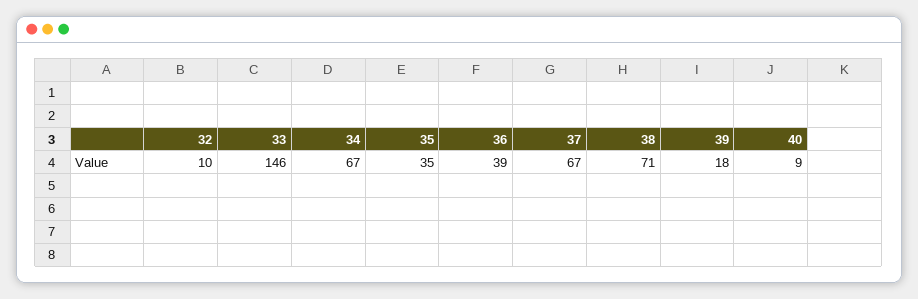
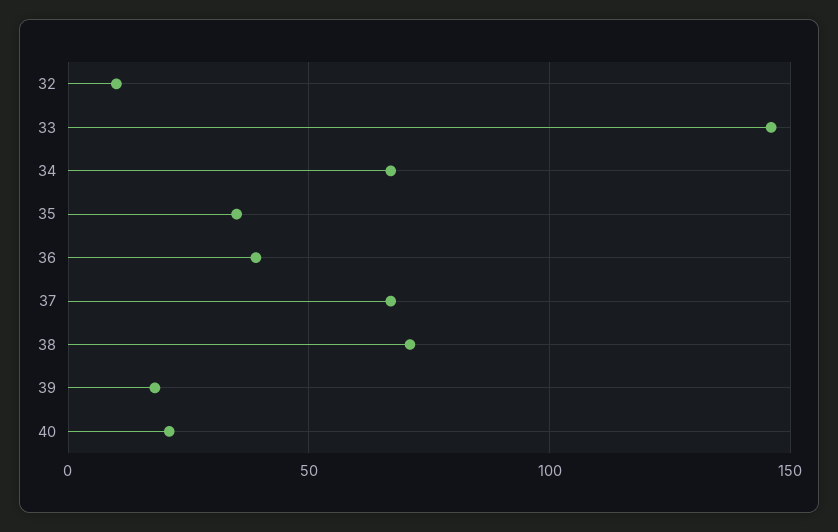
40: 9 -> 20

